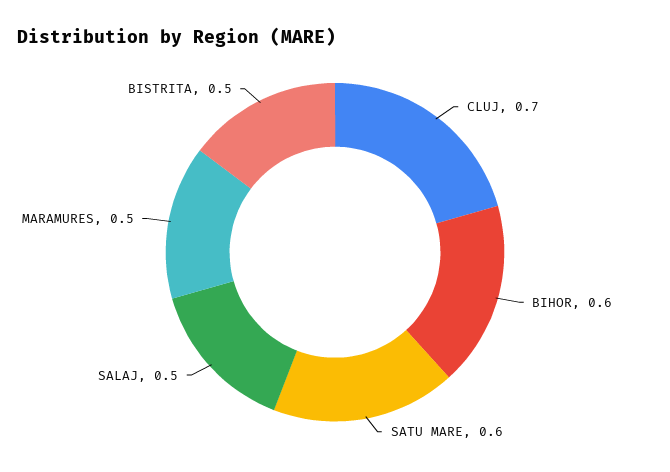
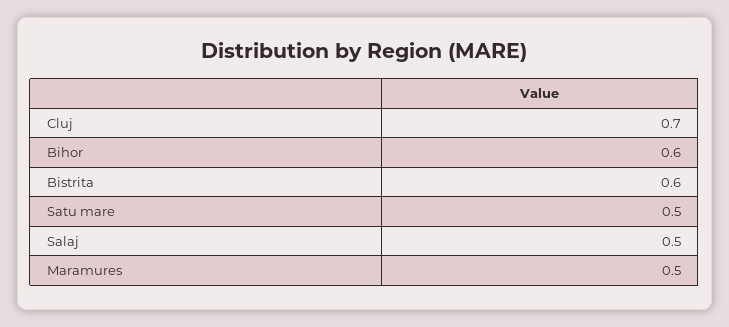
SATU MARE: 0.6 -> 0.5
BISTRITA: 0.5 -> 0.6

